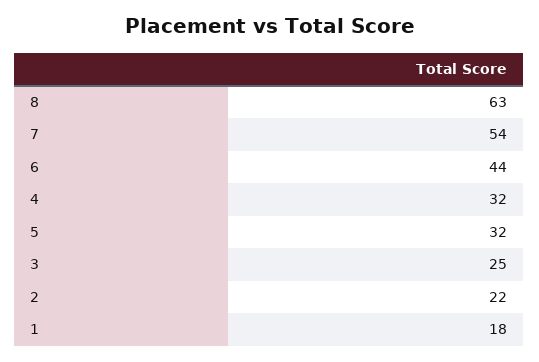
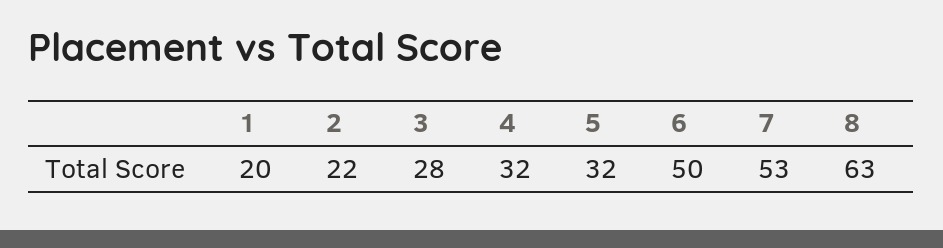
7: 54 -> 53
6: 44 -> 50
3: 25 -> 28
1: 18 -> 20

